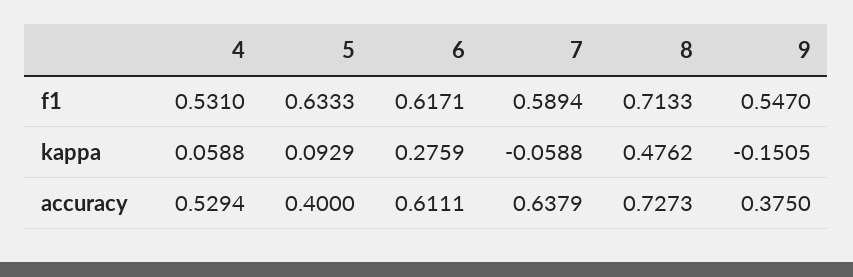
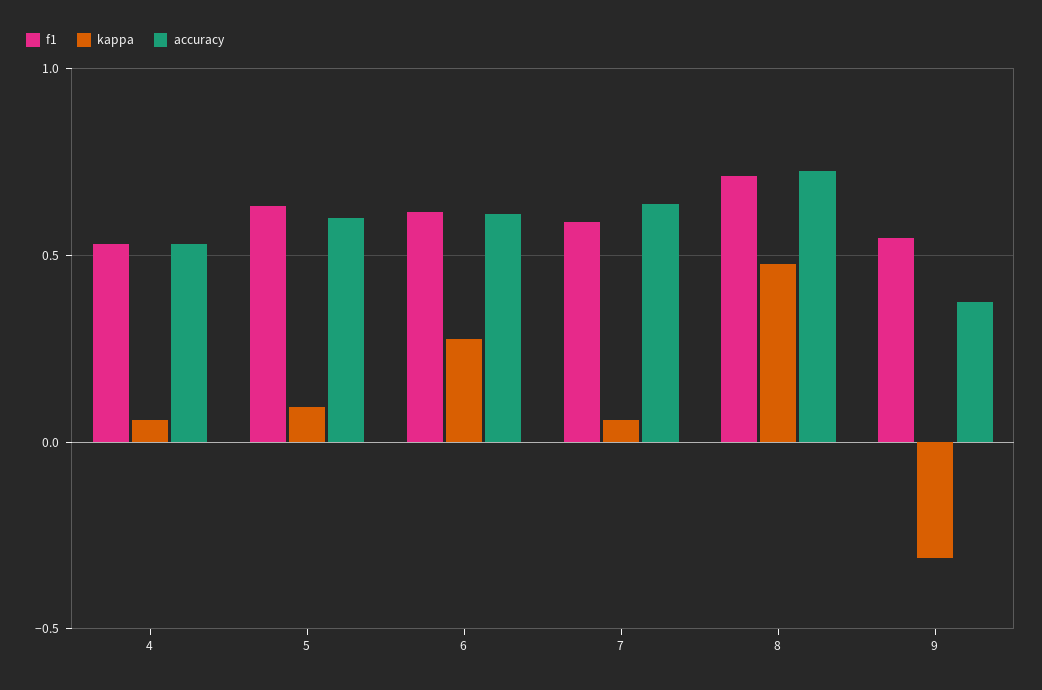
kappa, 7: -0.0588 -> 0.05
kappa, 9: -0.1505 -> -0.3
accuracy, 5: 0.4 -> 0.6

